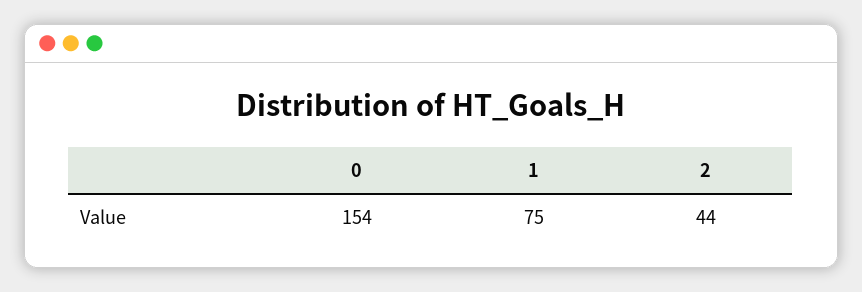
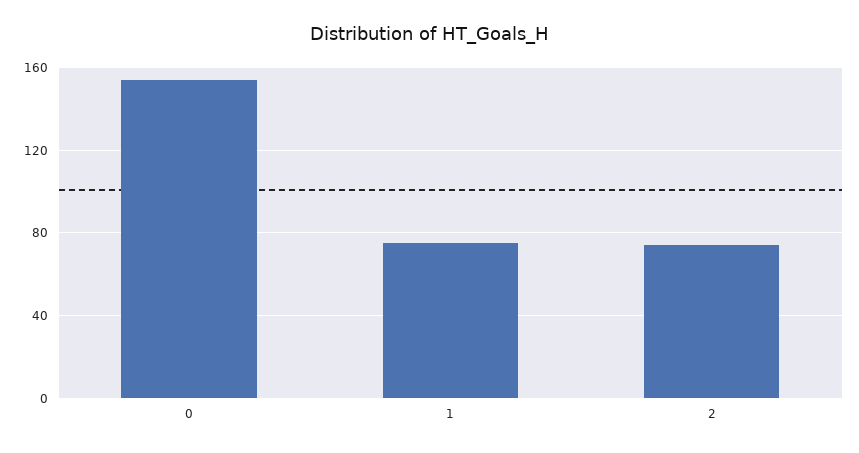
2: 44 -> 75

